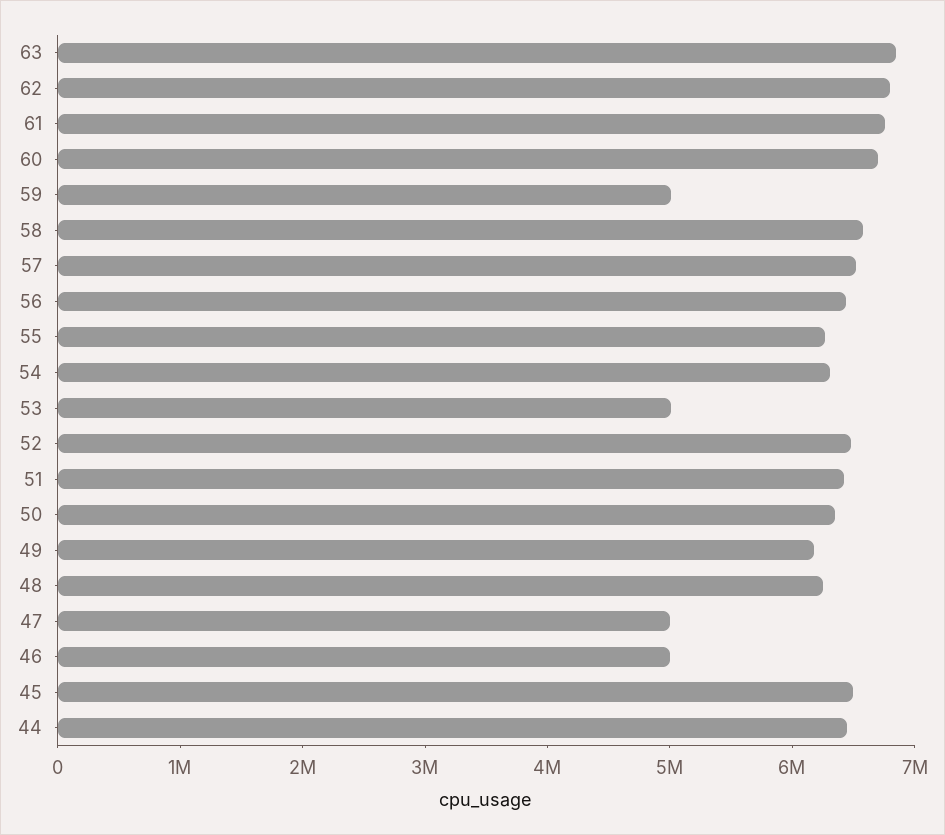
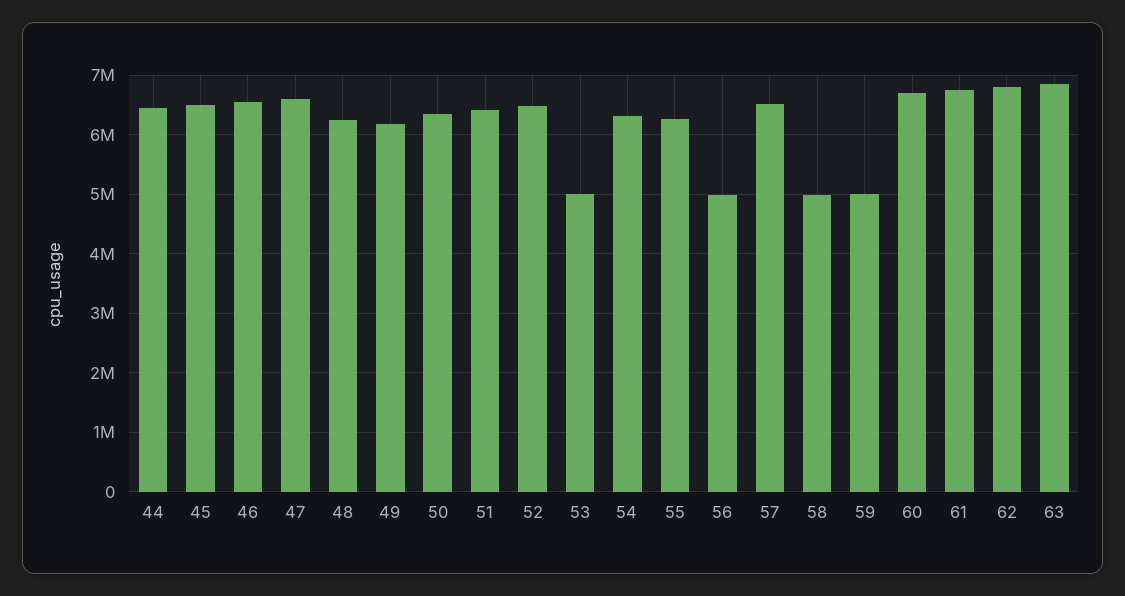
58: 6600000 -> 5000000
56: 6400000 -> 5000000
47: 5000000 -> 6600000
46: 5000000 -> 6600000

